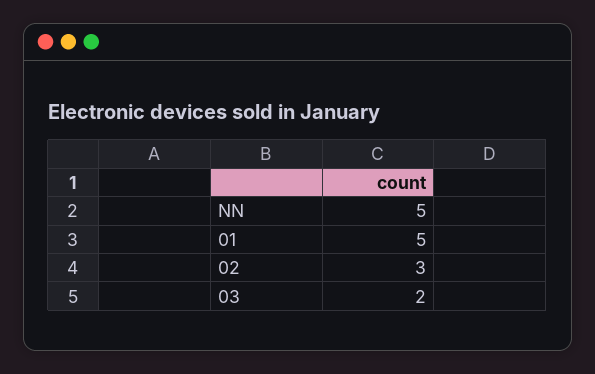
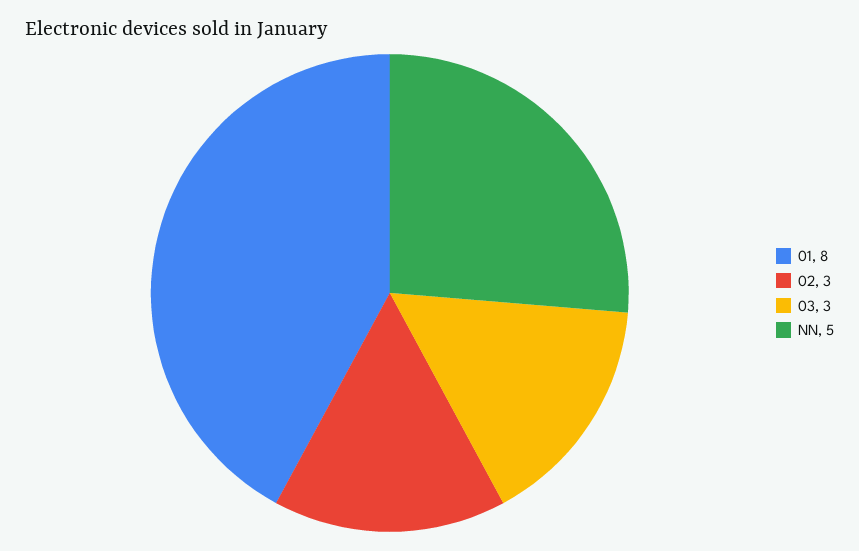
01: 5 -> 8
03: 2 -> 3

